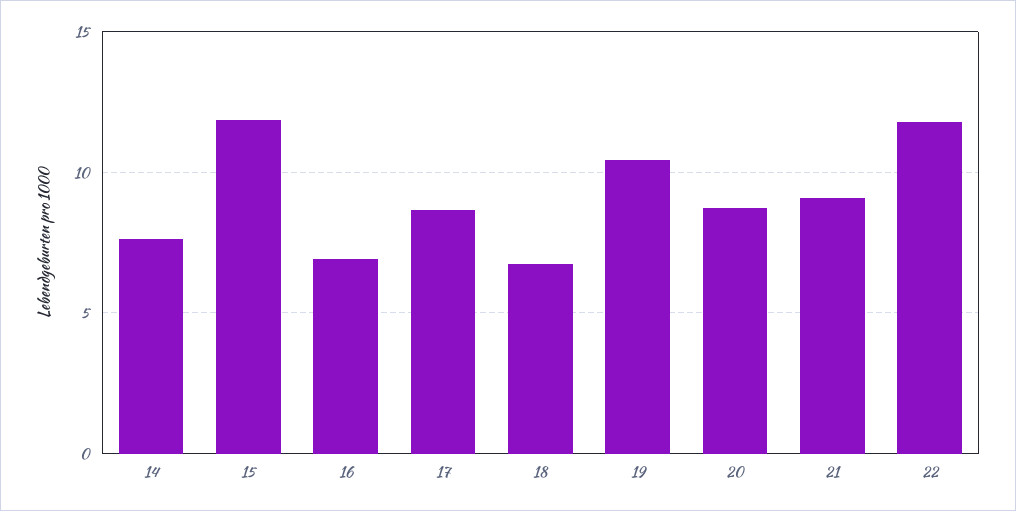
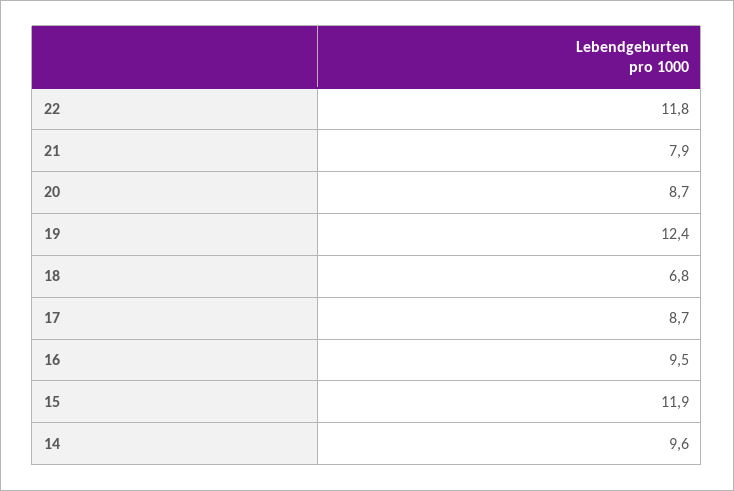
14: 7.5 -> 9.6
16: 7 -> 9.5
19: 10.5 -> 12.4
21: 9 -> 7.9

